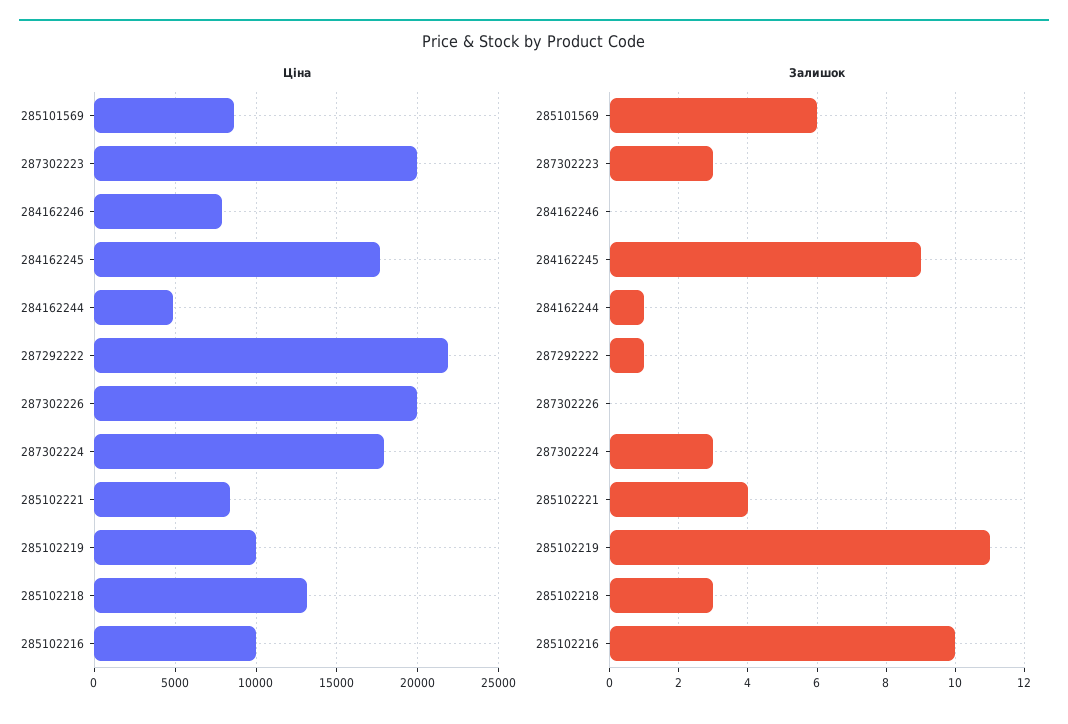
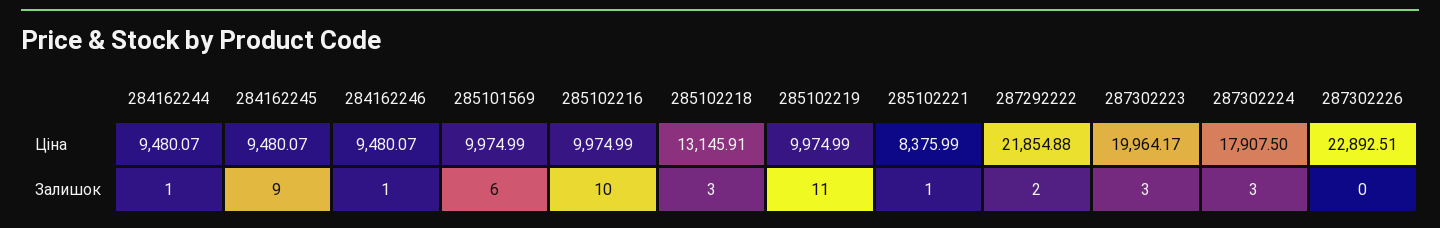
Ціна, 285101569: 8500 -> 9974.99
Ціна, 284162246: 8000 -> 9480.07
Ціна, 284162245: 17500 -> 9480.07
Ціна, 284162244: 5000 -> 9480.07
Ціна, 287302226: 20000 -> 22892.51
Залишок, 284162246: 0 -> 1
Залишок, 287292222: 1 -> 2
Залишок, 285102221: 4 -> 1

